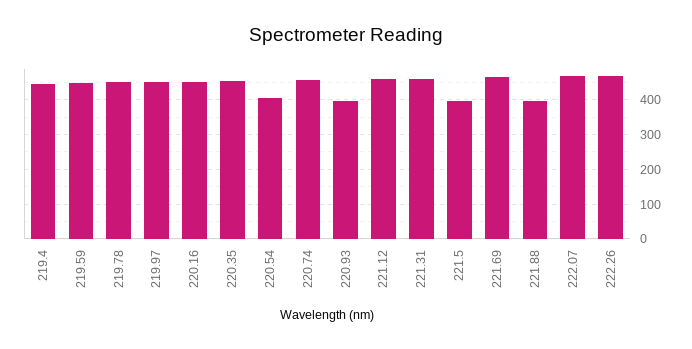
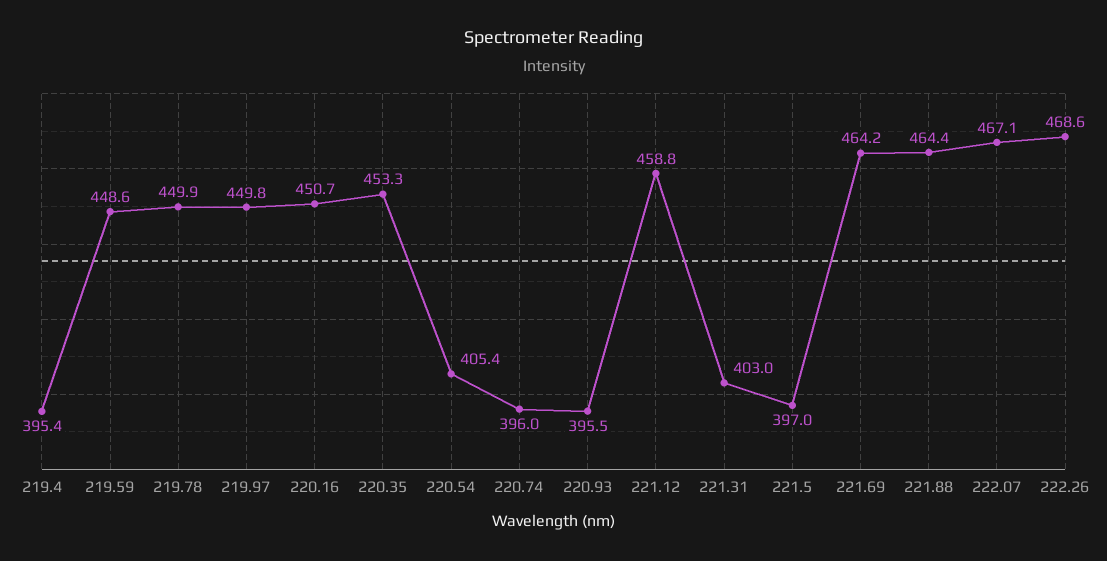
219.4: 440 -> 395.4
220.74: 460 -> 396
221.31: 460 -> 403
221.88: 400 -> 464.4

